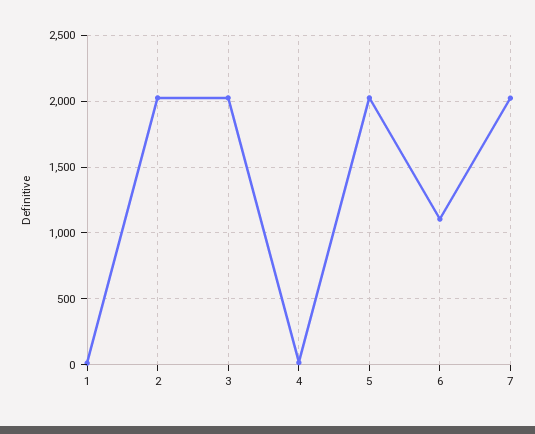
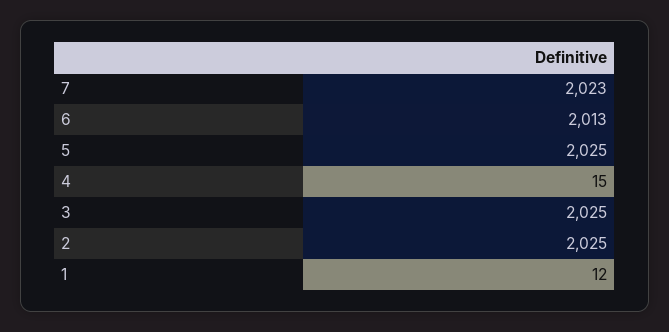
6: 1100 -> 2013

